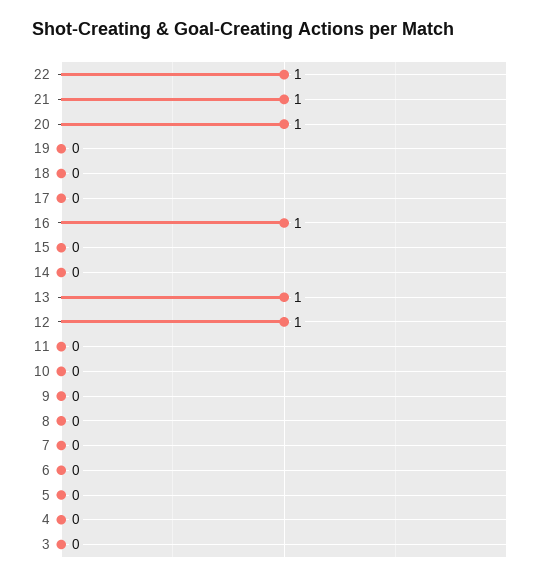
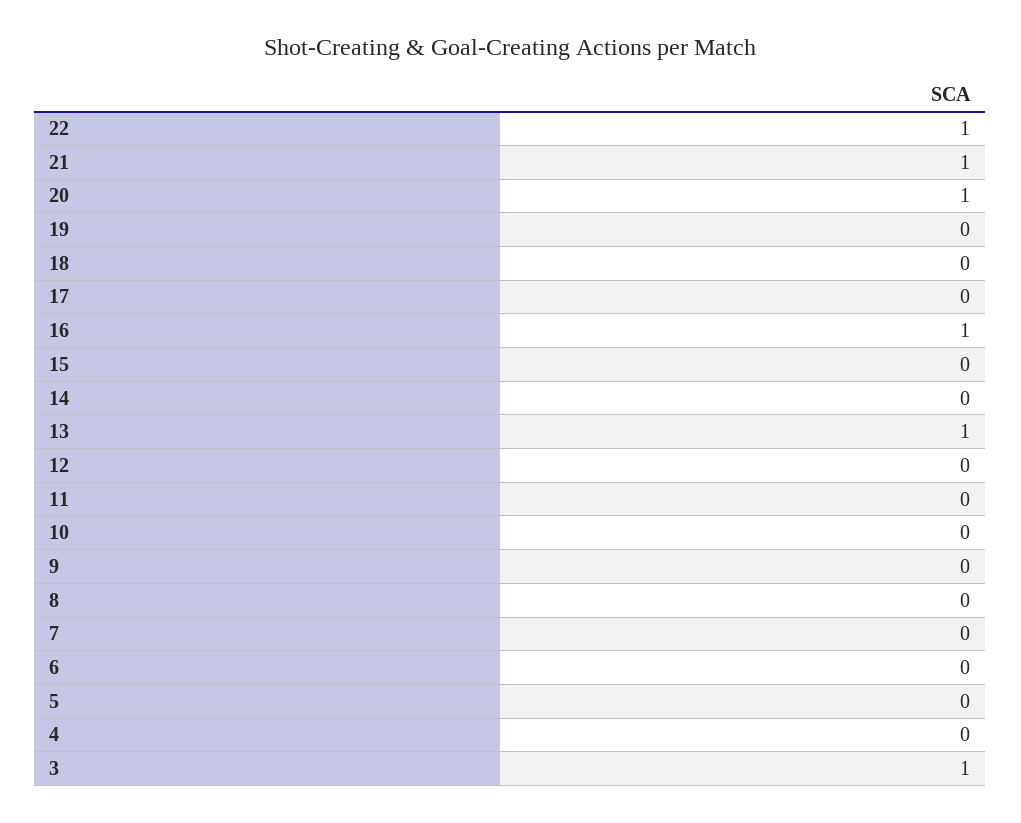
12: 1 -> 0
3: 0 -> 1

